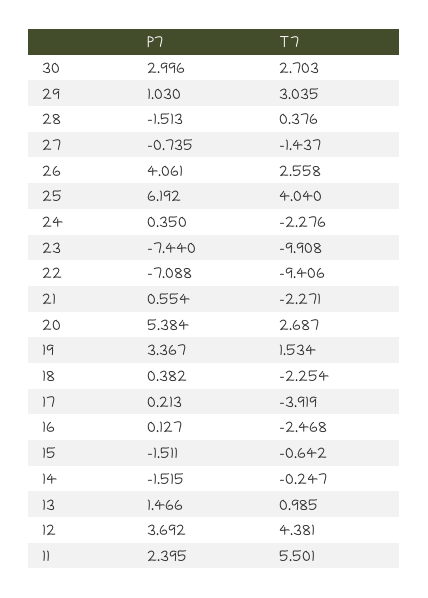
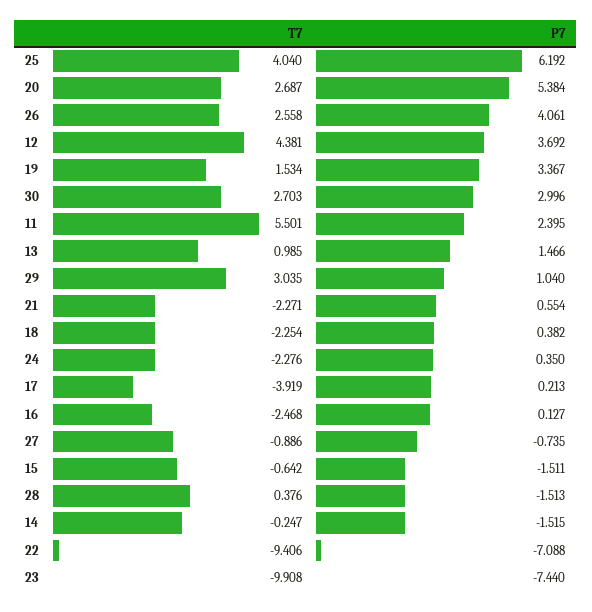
P7, 29: 1.03 -> 1.04
T7, 27: -1.437 -> -0.886

